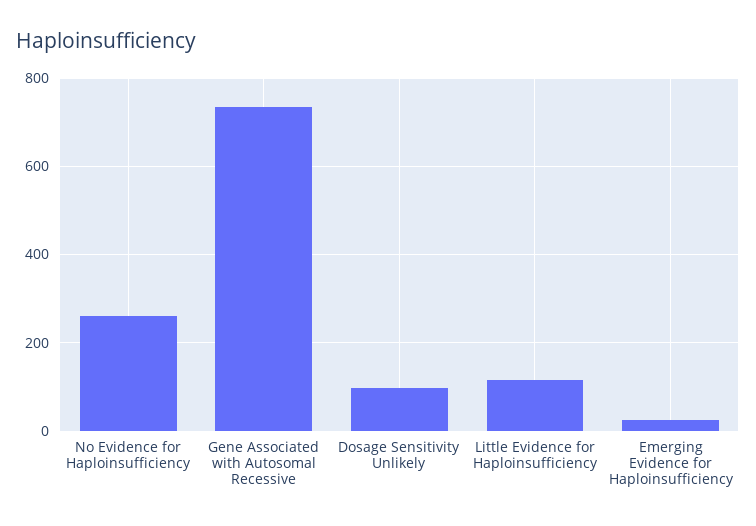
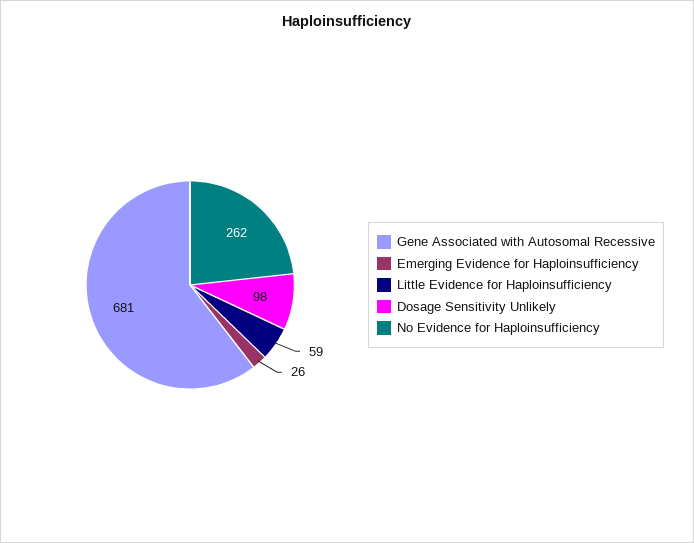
Gene Associated with Autosomal Recessive: 740 -> 681
Little Evidence for Haploinsufficiency: 120 -> 59

